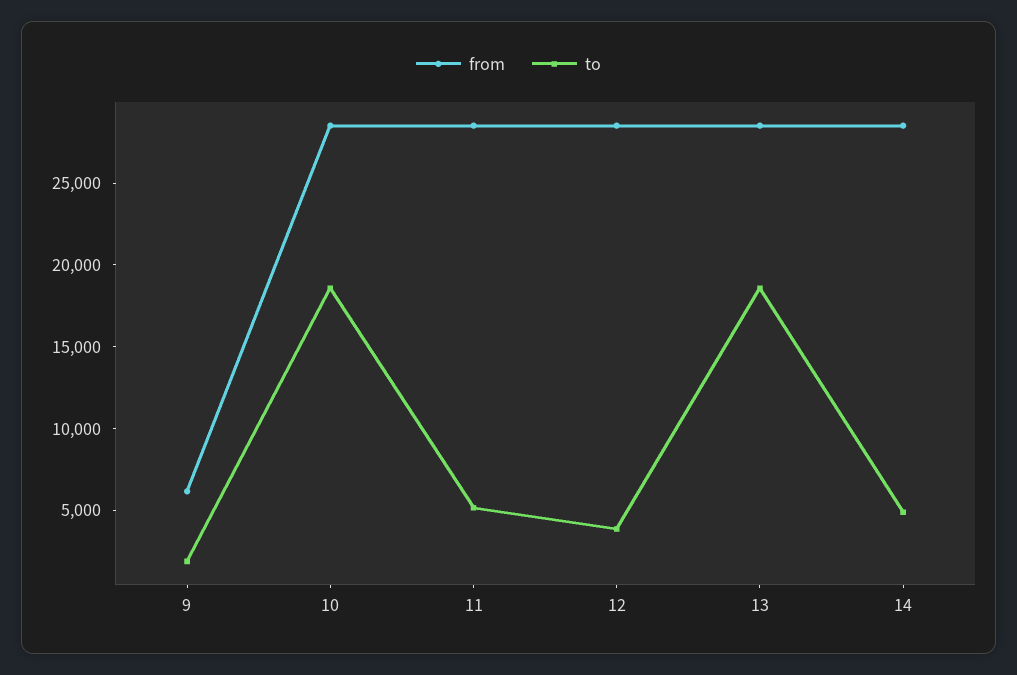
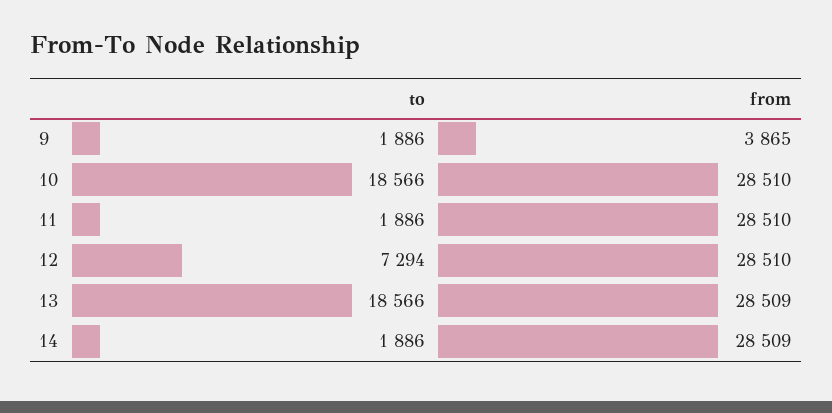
from, 9: 6000 -> 3865
to, 11: 5000 -> 1886
to, 12: 4000 -> 7294
to, 14: 5000 -> 1886

